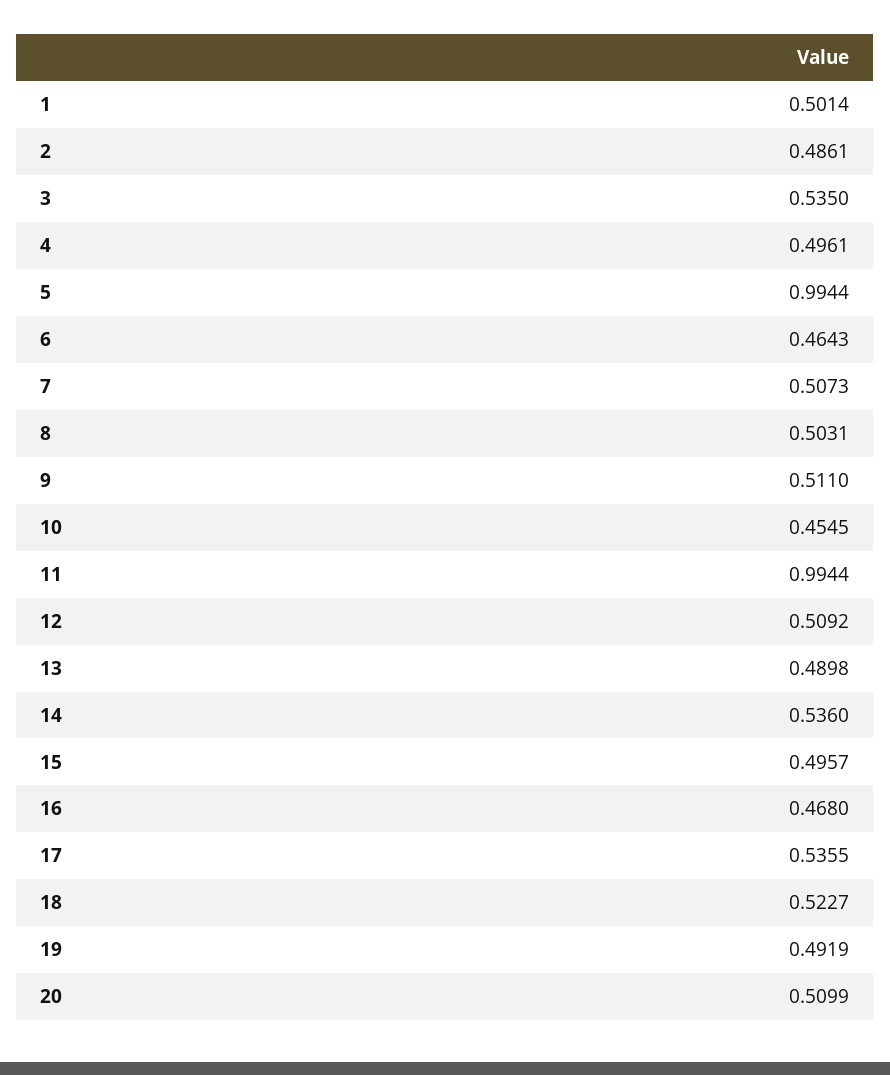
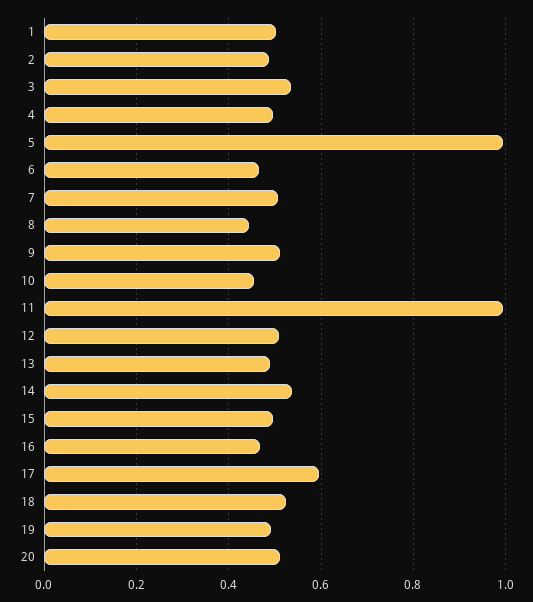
8: 0.5031 -> 0.44
17: 0.5355 -> 0.6

